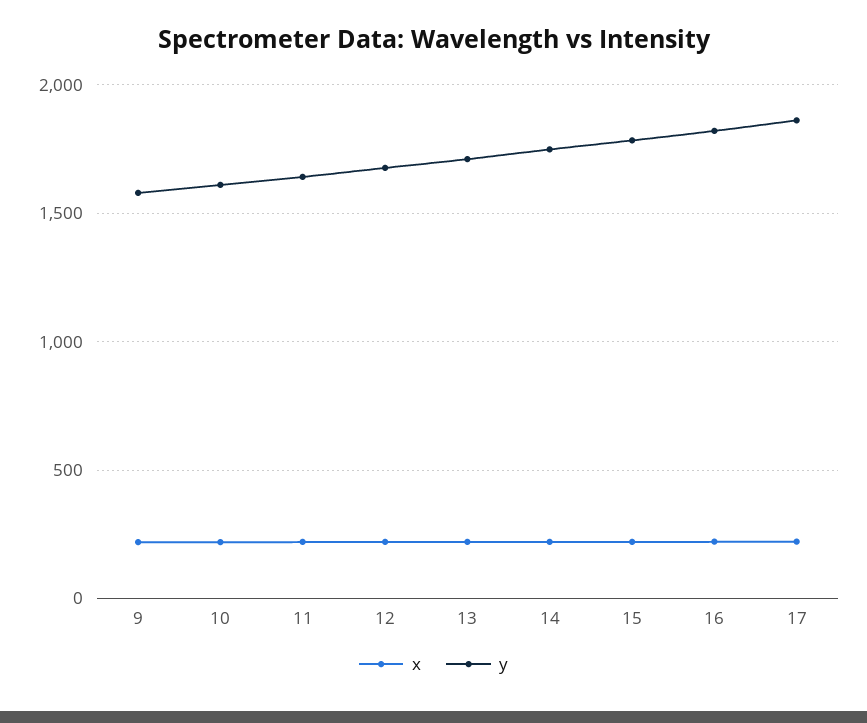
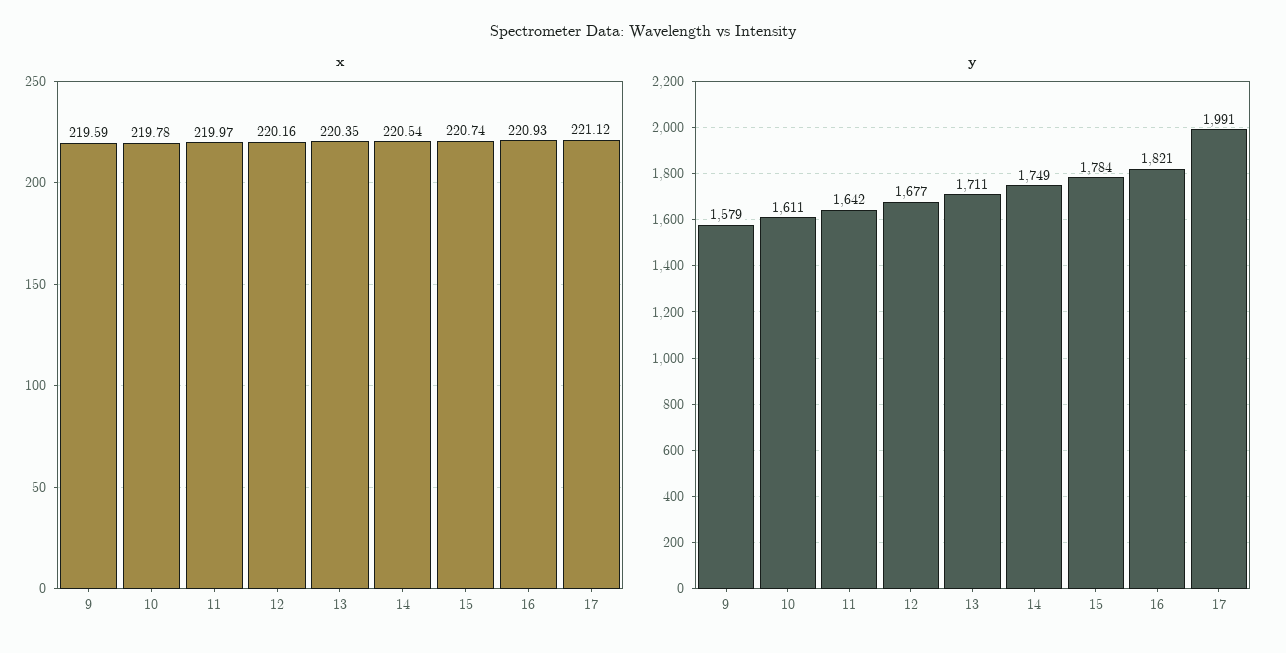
y, 17: 1850 -> 1991

